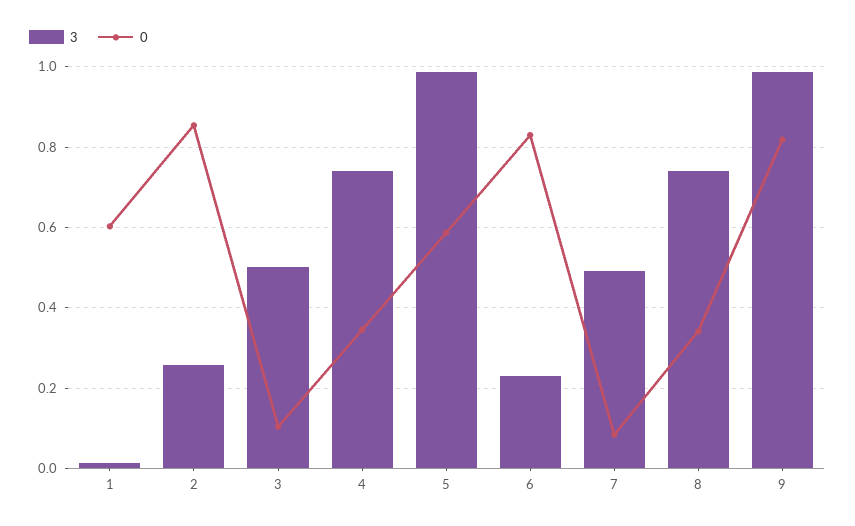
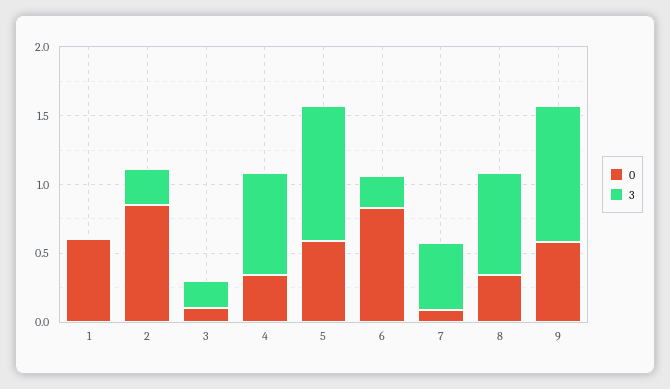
3, 3: 0.5 -> 0.2
0, 9: 0.82 -> 0.6

